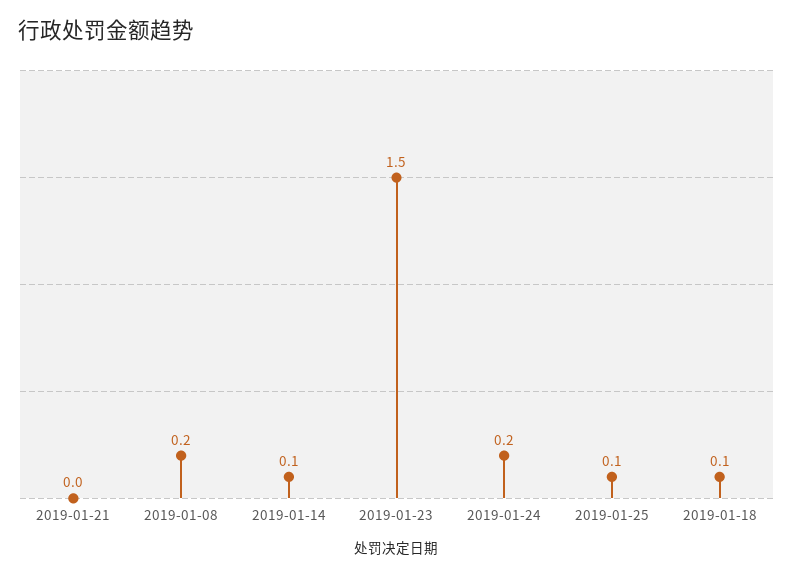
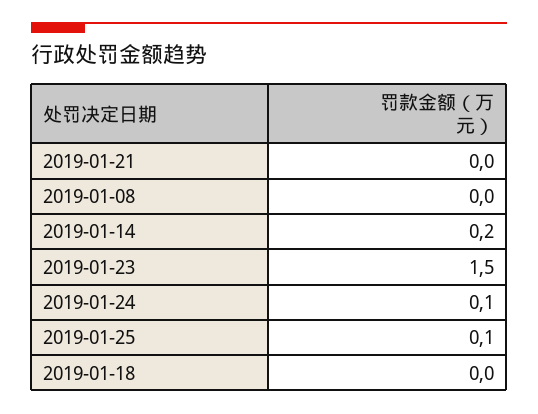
2019-01-08: 0.2 -> 0
2019-01-14: 0.1 -> 0.2
2019-01-24: 0.2 -> 0.1
2019-01-18: 0.1 -> 0

